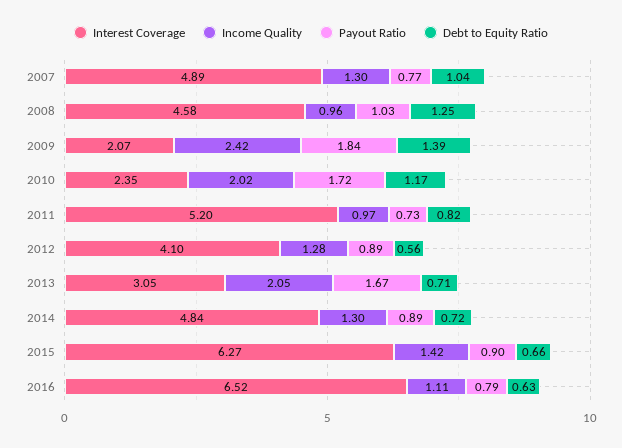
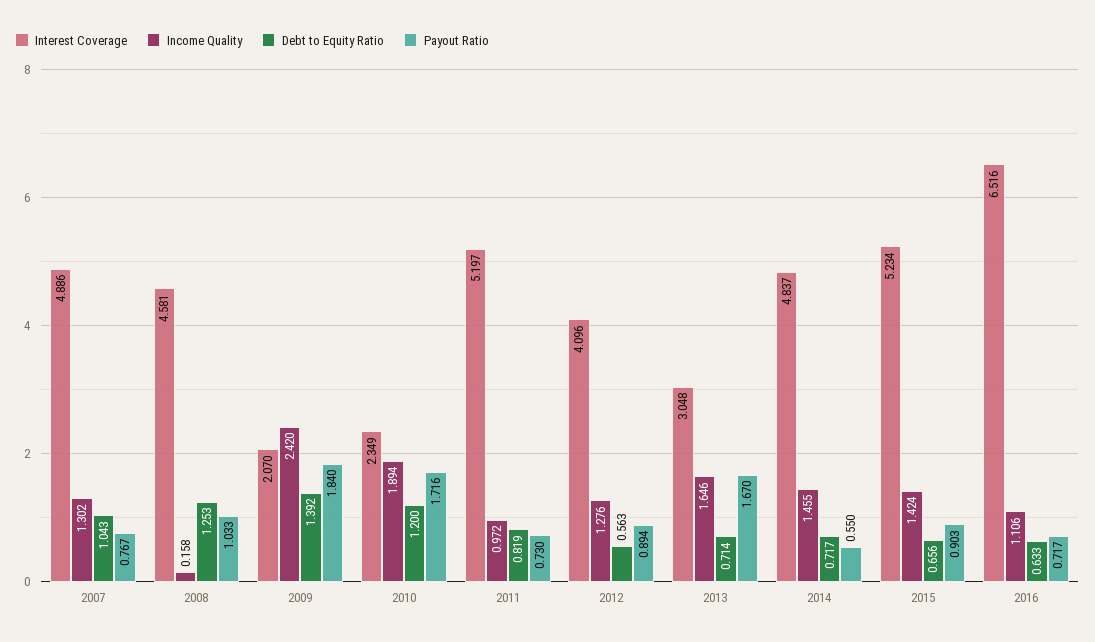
Income Quality, 2008: 0.96 -> 0.158
Income Quality, 2010: 2.02 -> 1.894
Debt to Equity Ratio, 2010: 1.17 -> 1.2
Income Quality, 2013: 2.05 -> 1.646
Income Quality, 2014: 1.3 -> 1.455
Payout Ratio, 2014: 0.89 -> 0.55
Interest Coverage, 2015: 6.27 -> 5.234
Payout Ratio, 2016: 0.79 -> 0.717

